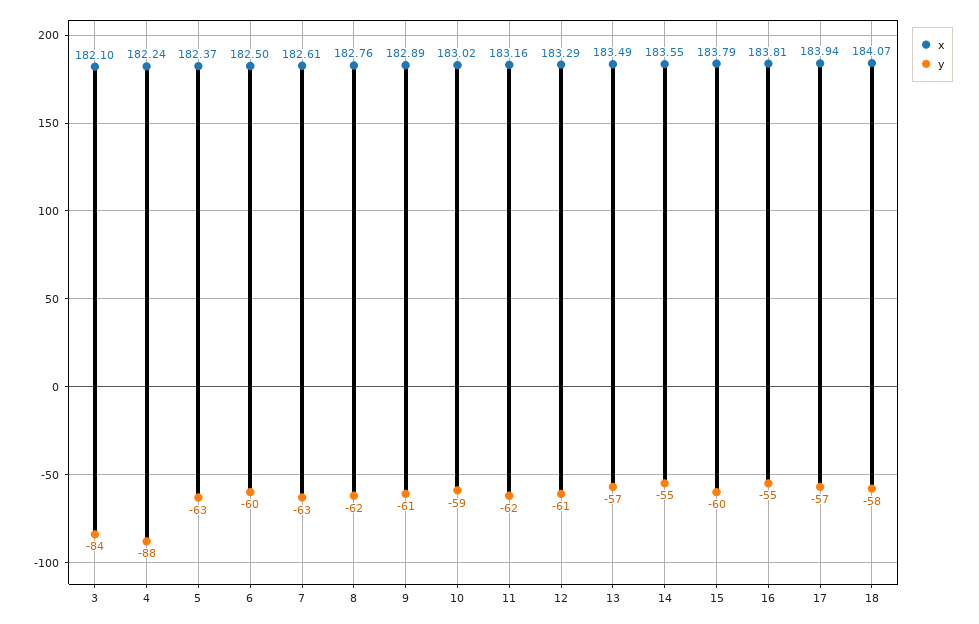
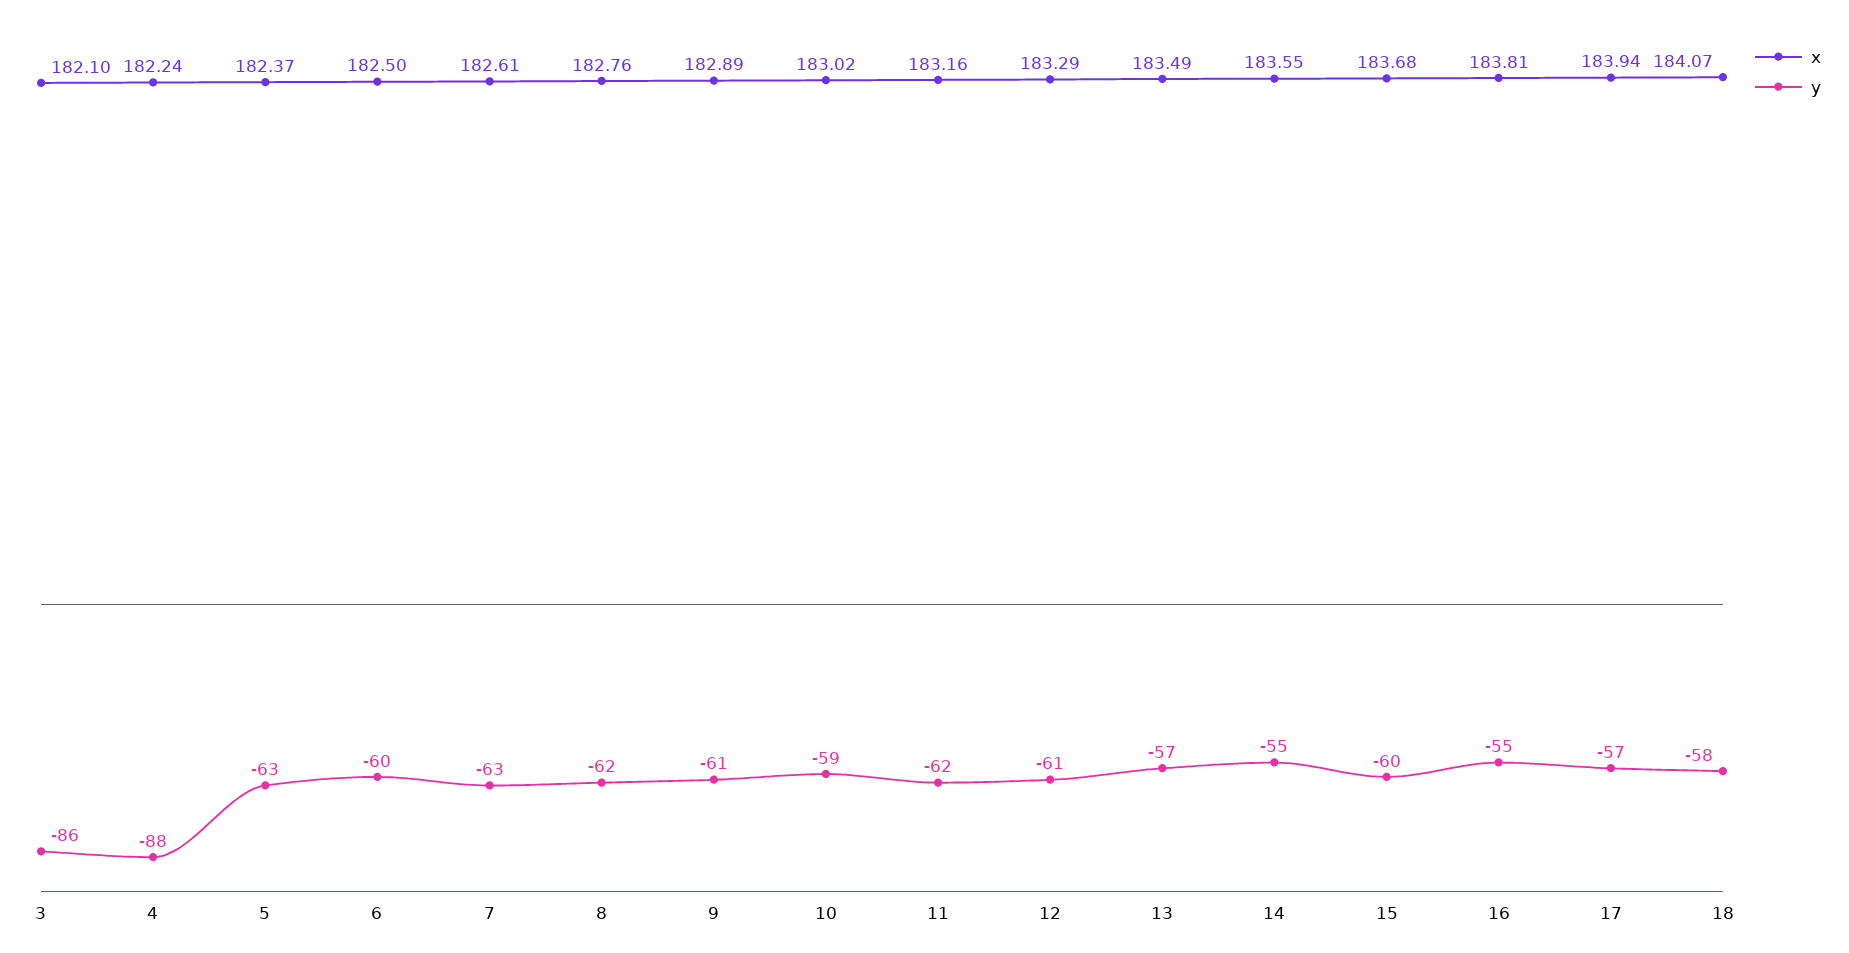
y, 3: -84 -> -86
x, 15: 183.79 -> 183.68

